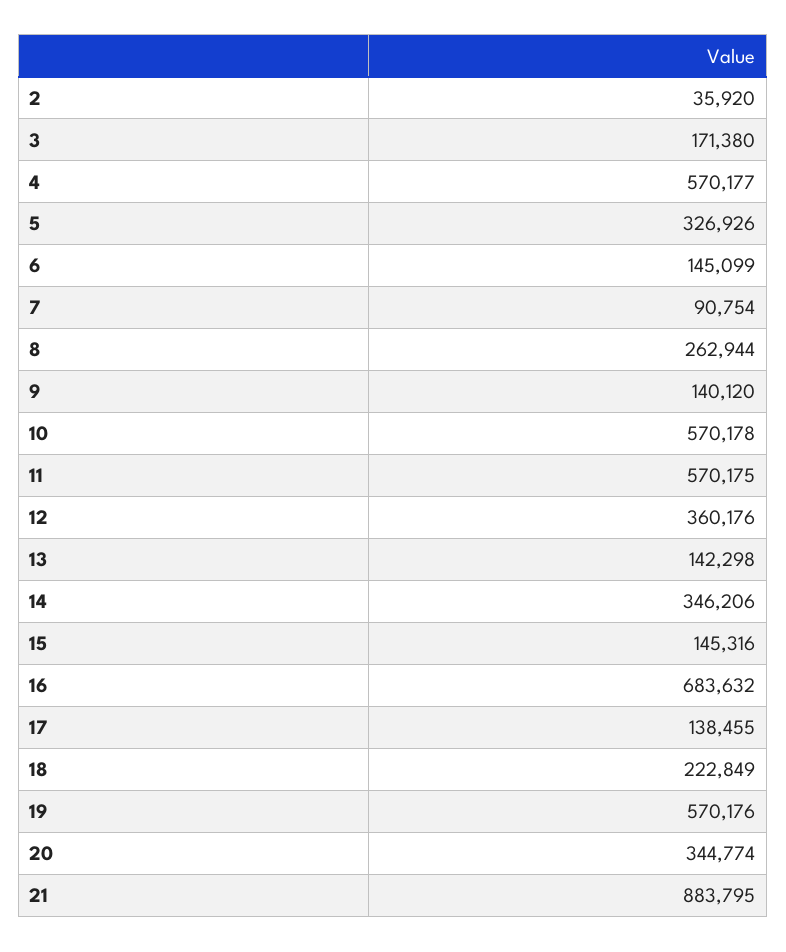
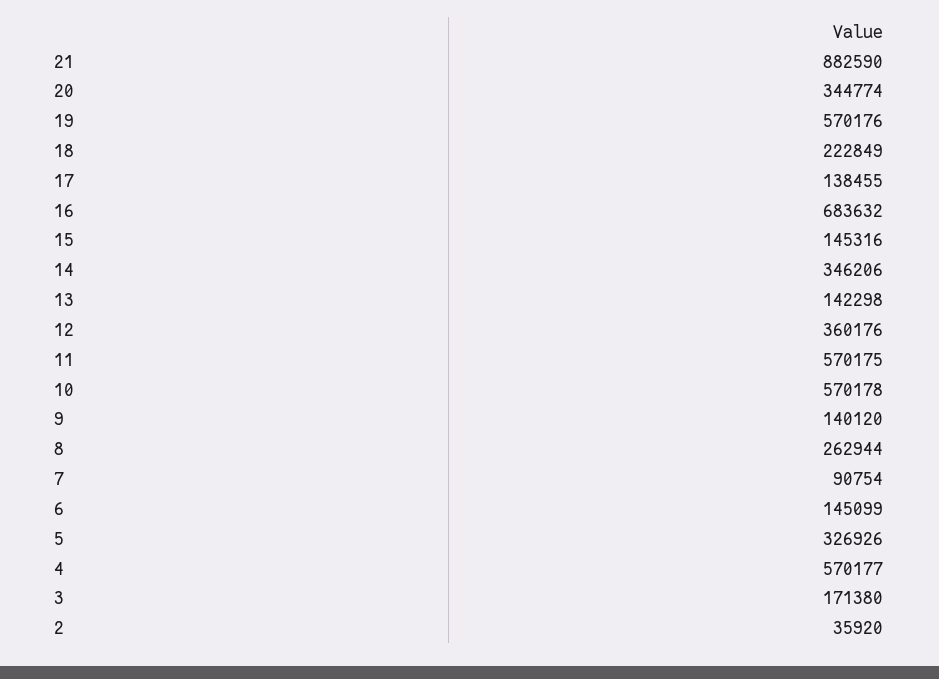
21: 883795 -> 882590

